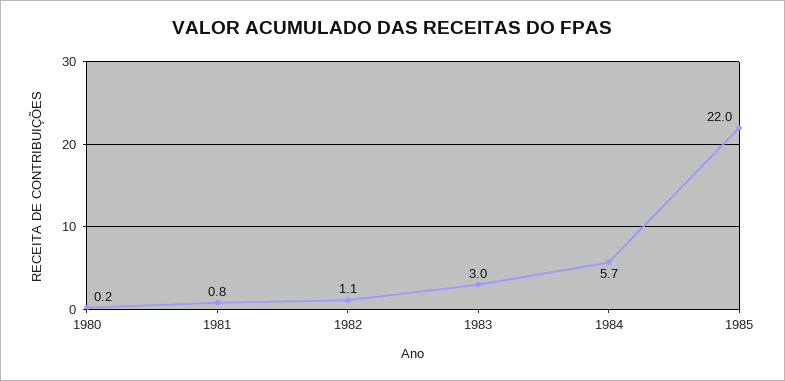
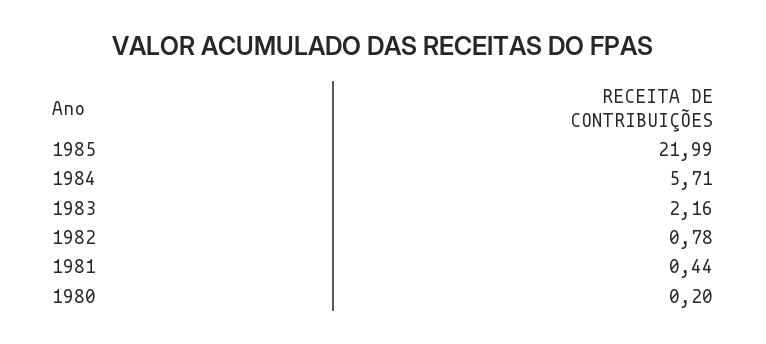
1981: 0.8 -> 0.44
1982: 1.1 -> 0.78
1983: 3 -> 2.16

